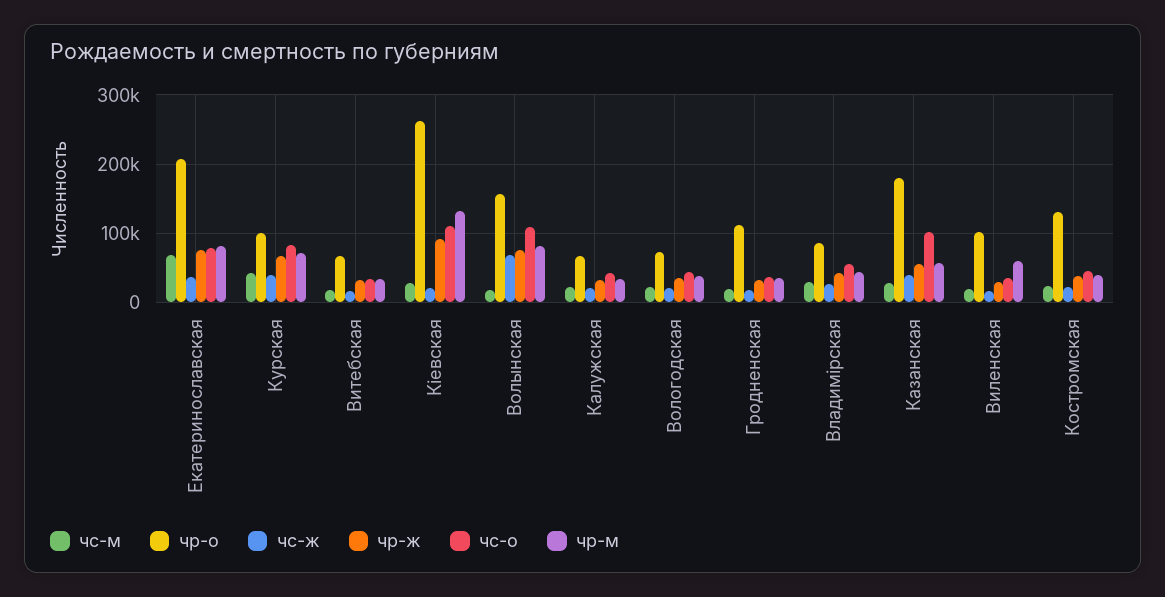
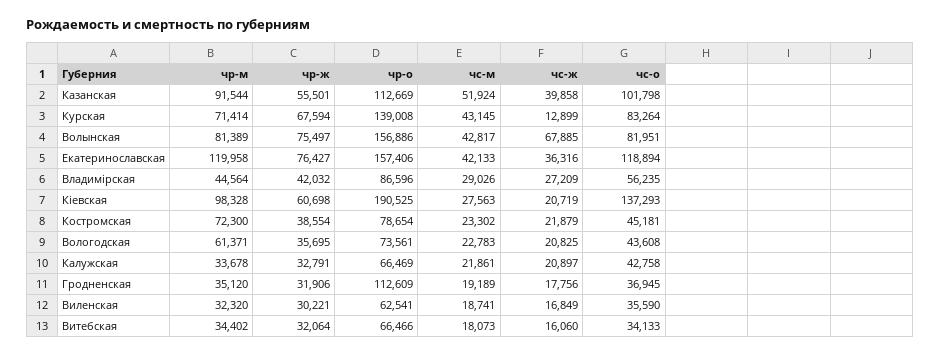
чс-м, Екатеринославская: 70000 -> 42133
чр-о, Екатеринославская: 210000 -> 157406
чс-о, Екатеринославская: 80000 -> 118894
чр-м, Екатеринославская: 80000 -> 119958
чр-о, Курская: 100000 -> 139008
чс-ж, Курская: 40000 -> 12899
чр-о, Кіевская: 260000 -> 190525
чр-ж, Кіевская: 90000 -> 60698
чс-о, Кіевская: 110000 -> 137293
чр-м, Кіевская: 130000 -> 98328
чс-м, Волынская: 20000 -> 42817
чс-о, Волынская: 110000 -> 81951
чр-м, Вологодская: 40000 -> 61371
чс-м, Казанская: 30000 -> 51924
чр-о, Казанская: 180000 -> 112669
чр-м, Казанская: 60000 -> 91544
чр-о, Виленская: 100000 -> 62541
чр-м, Виленская: 60000 -> 32320
чр-о, Костромская: 130000 -> 78654
чр-м, Костромская: 40000 -> 72300

